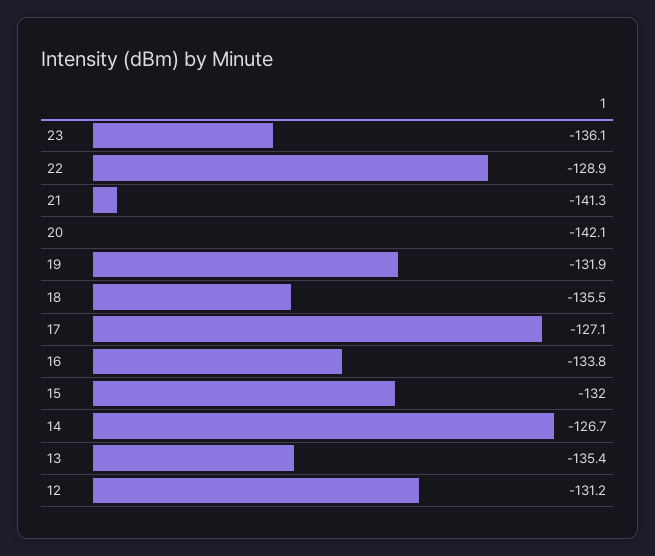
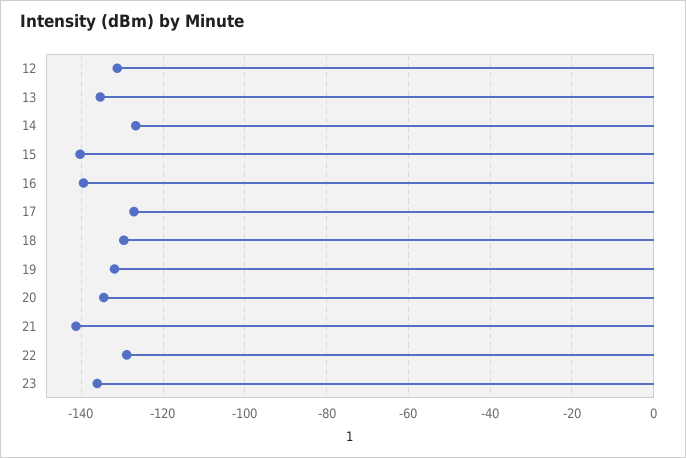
20: -142.1 -> -134
18: -135.5 -> -130
16: -133.8 -> -140
15: -132 -> -140

